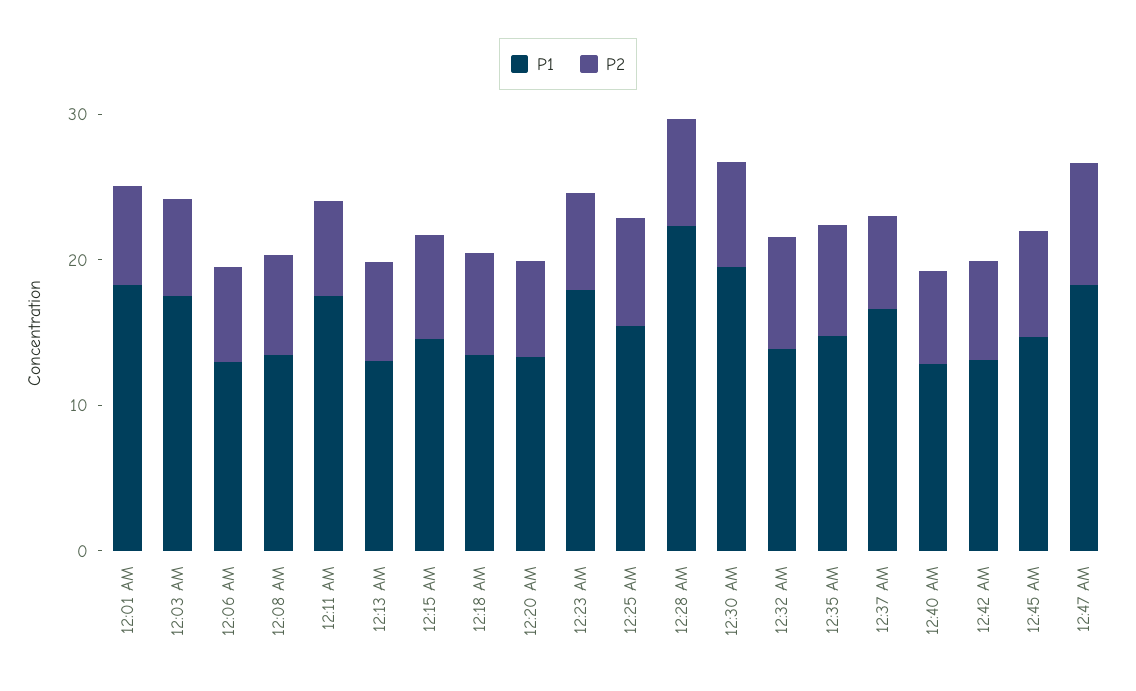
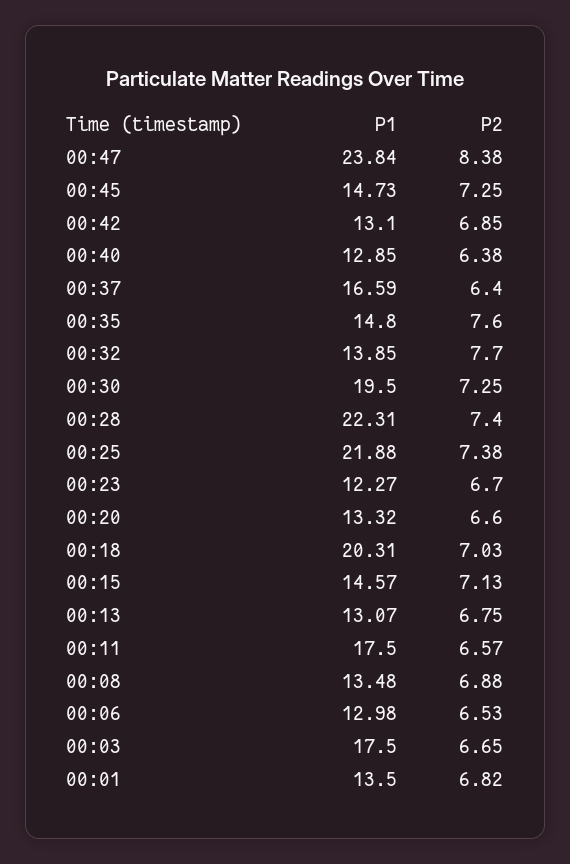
P1, 12:01 AM: 18 -> 13.5
P1, 12:18 AM: 14 -> 20.31
P1, 12:23 AM: 18 -> 12.27
P1, 12:25 AM: 16 -> 21.88
P1, 12:47 AM: 18 -> 23.84

